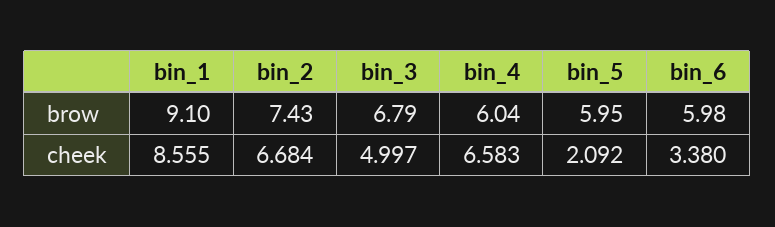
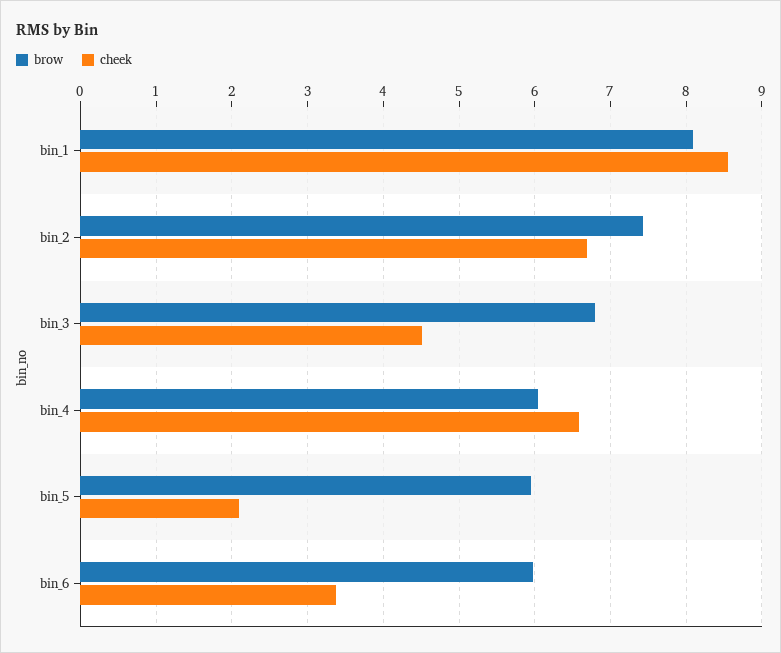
brow, bin_1: 9.1 -> 8.1
cheek, bin_3: 4.997 -> 4.5

